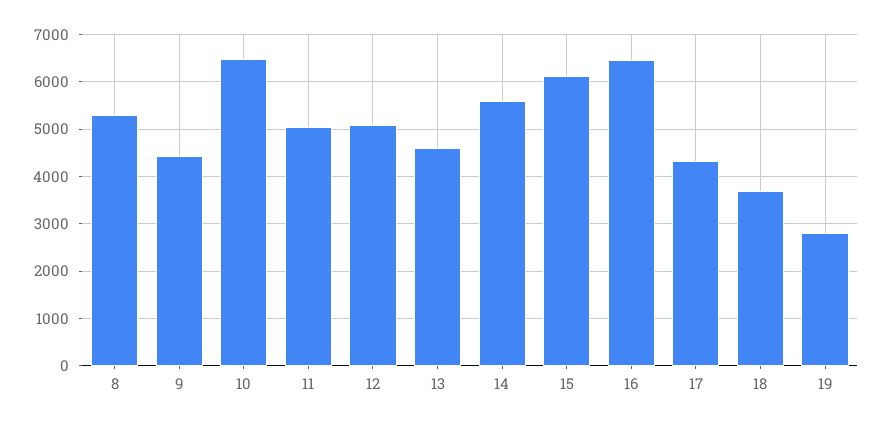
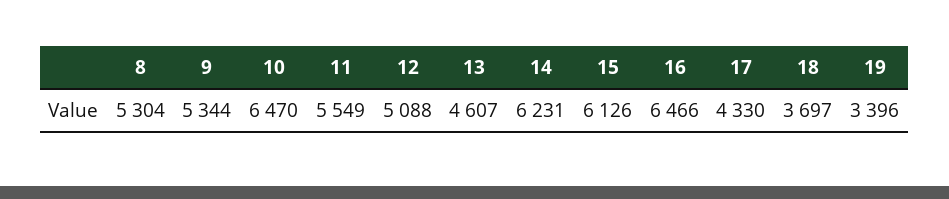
9: 4400 -> 5344
11: 5000 -> 5549
14: 5600 -> 6231
19: 2800 -> 3396

